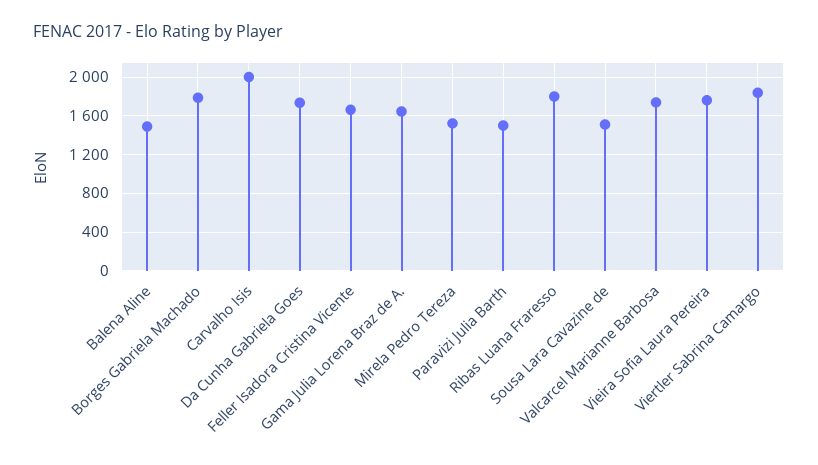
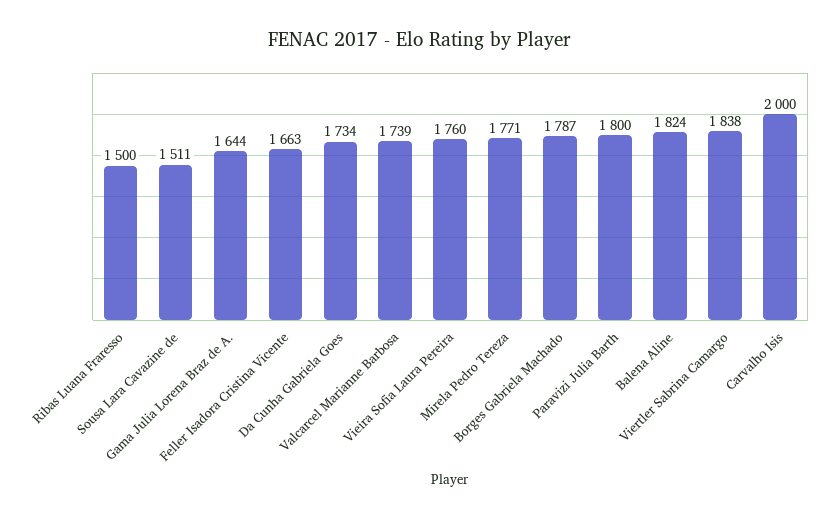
Balena Aline: 1500 -> 1824
Mirela Pedro Tereza: 1500 -> 1771
Paravizi Julia Barth: 1500 -> 1800
Ribas Luana Fraresso: 1800 -> 1500

